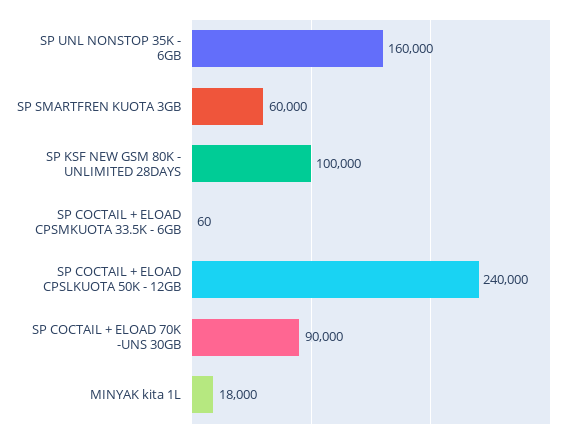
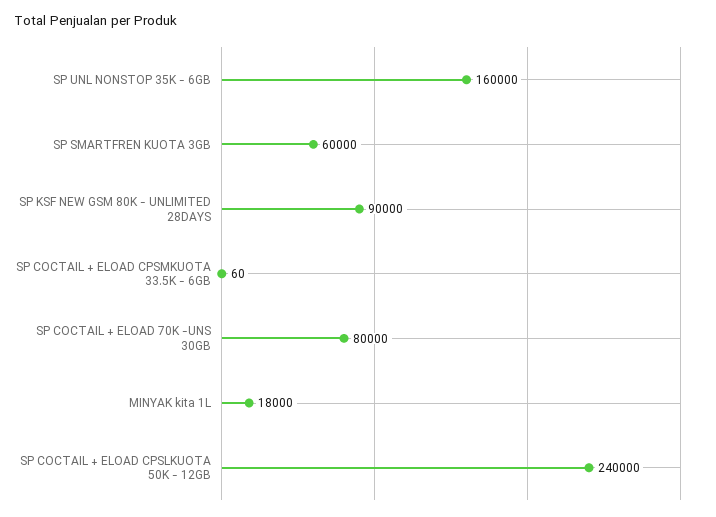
SP KSF NEW GSM 80K - UNLIMITED 28DAYS: 100000 -> 90000
SP COCTAIL + ELOAD 70K -UNS 30GB: 90000 -> 80000

